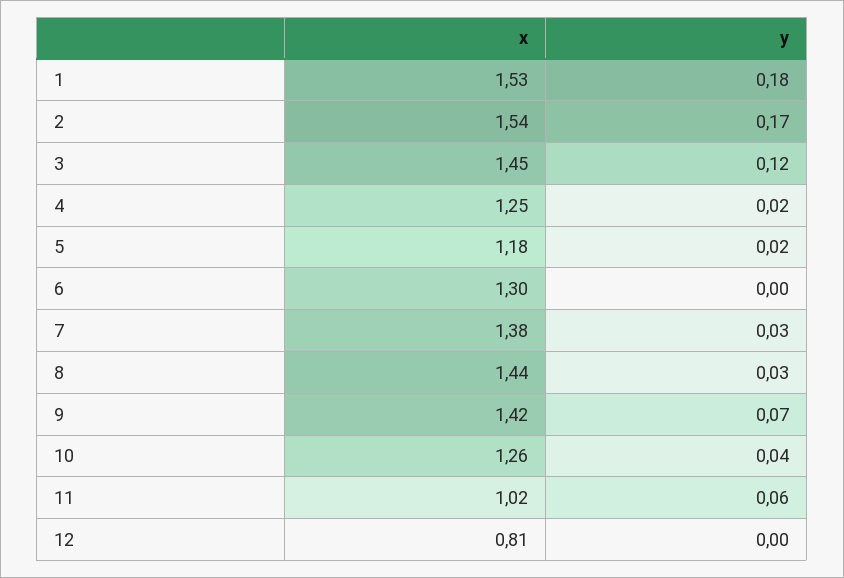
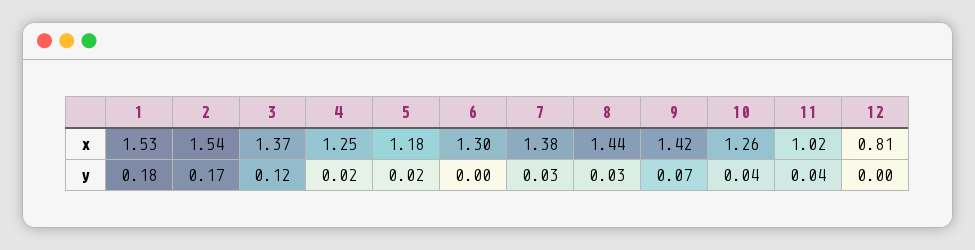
x, 3: 1.45 -> 1.37
y, 11: 0.06 -> 0.04

